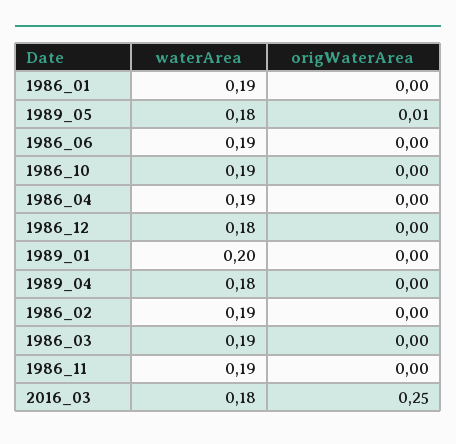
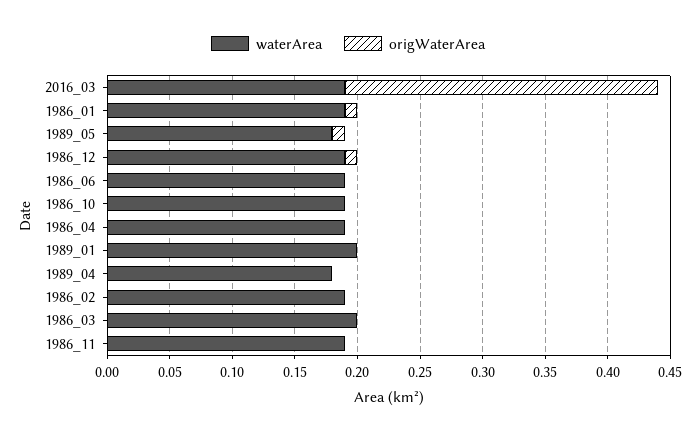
origWaterArea, 1986_01: 0 -> 0.01
waterArea, 1986_12: 0.18 -> 0.19
origWaterArea, 1986_12: 0 -> 0.01
waterArea, 1986_03: 0.19 -> 0.2
waterArea, 2016_03: 0.18 -> 0.19

